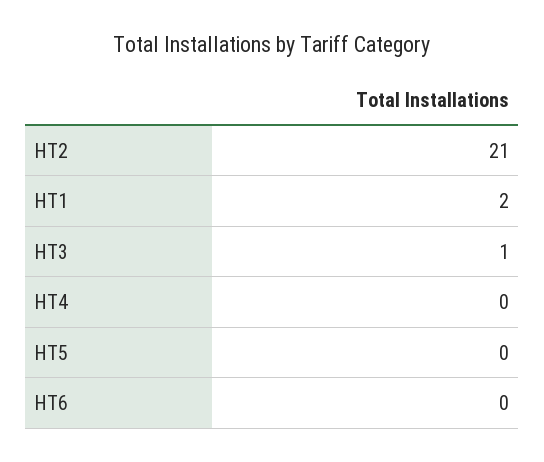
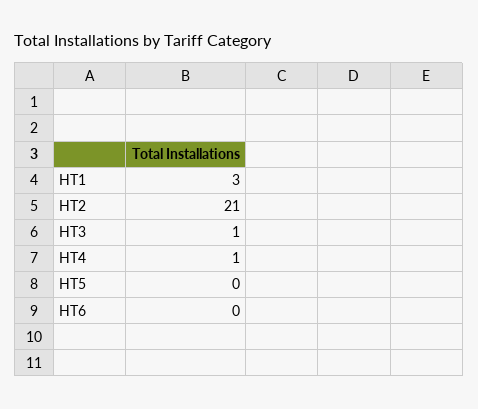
HT1: 2 -> 3
HT4: 0 -> 1

